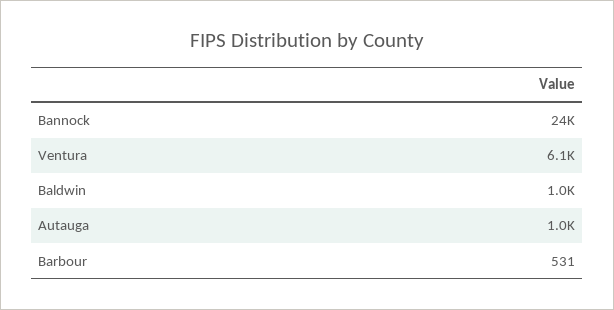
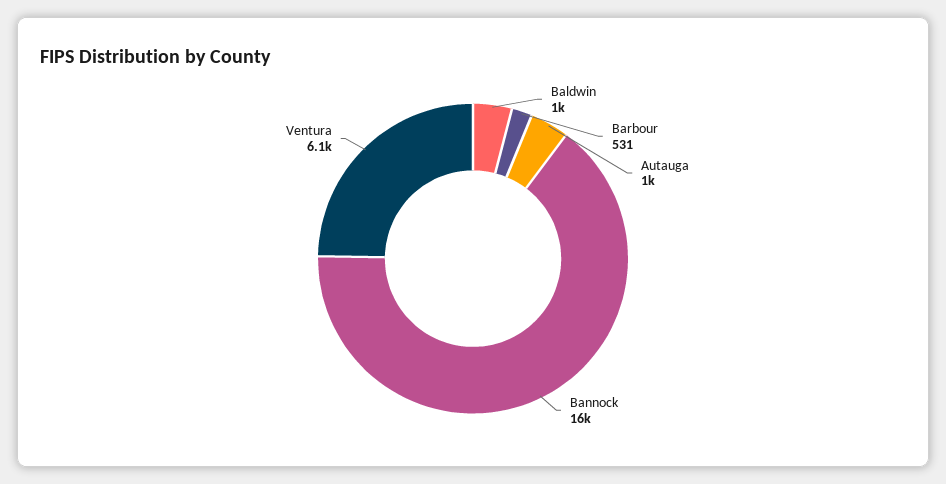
Bannock: 24000 -> 16000

